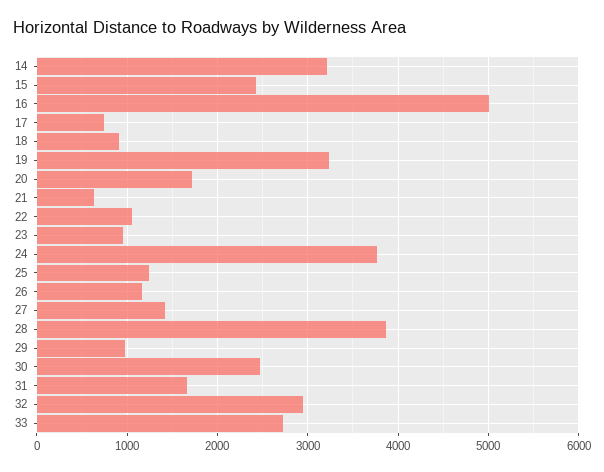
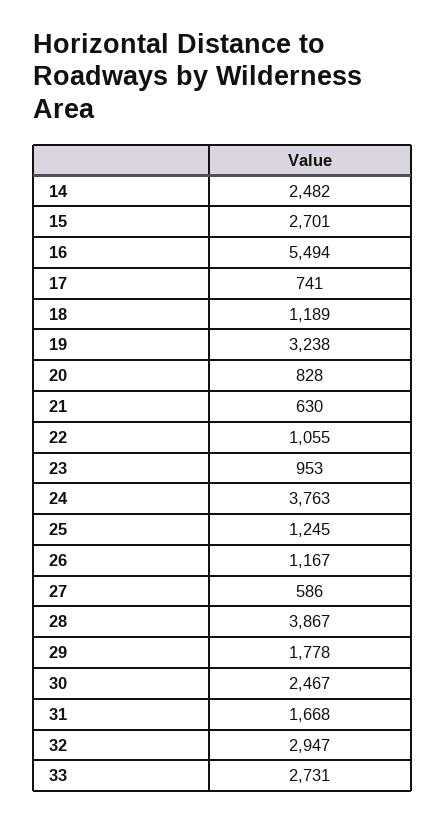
14: 3200 -> 2482
15: 2400 -> 2701
16: 5000 -> 5494
18: 900 -> 1189
20: 1700 -> 828
27: 1400 -> 586
29: 1000 -> 1778

